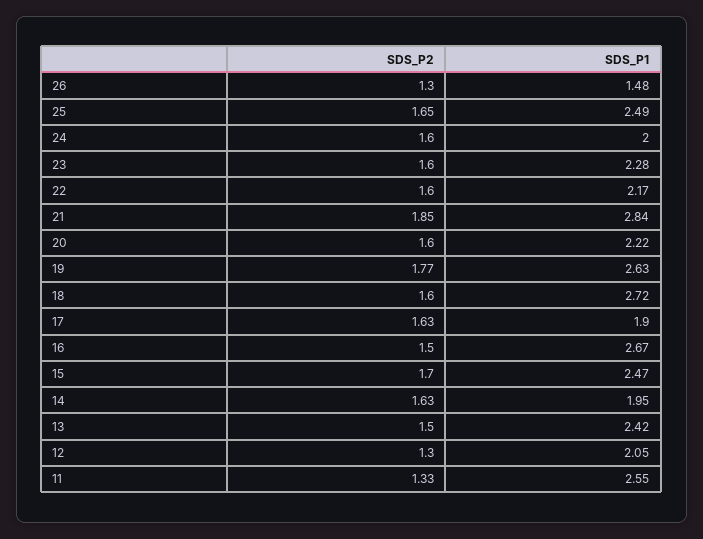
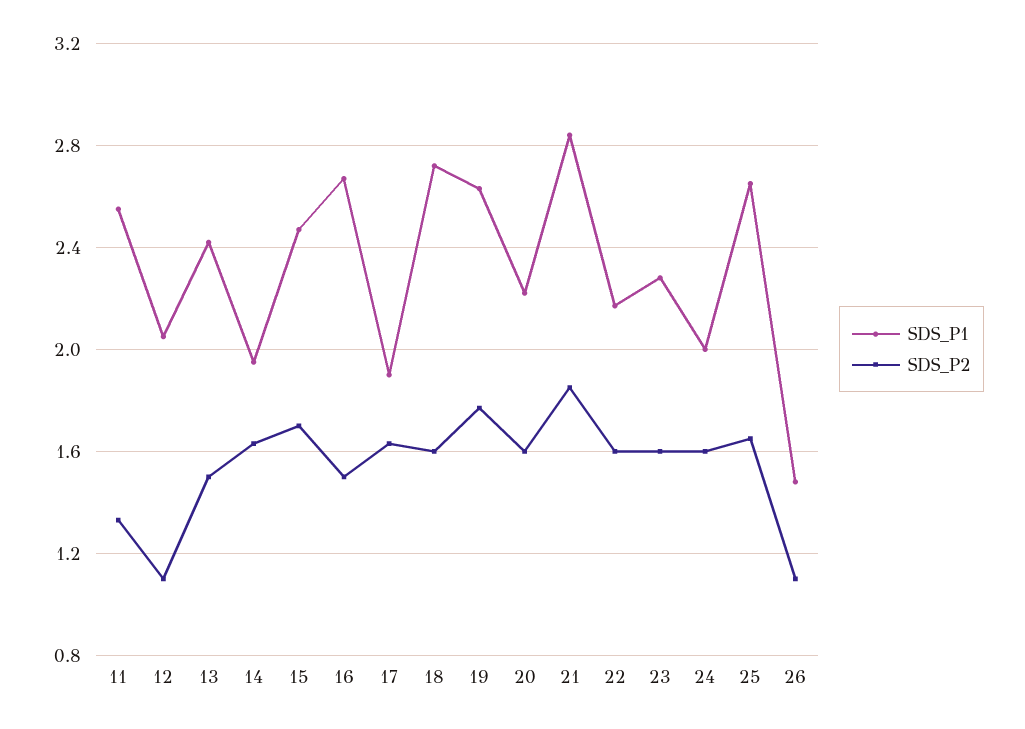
SDS_P2, 26: 1.3 -> 1.1
SDS_P1, 25: 2.49 -> 2.65
SDS_P2, 12: 1.3 -> 1.1

